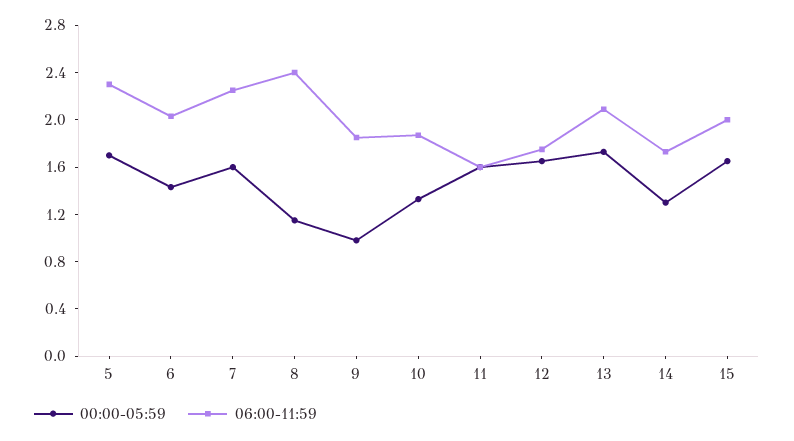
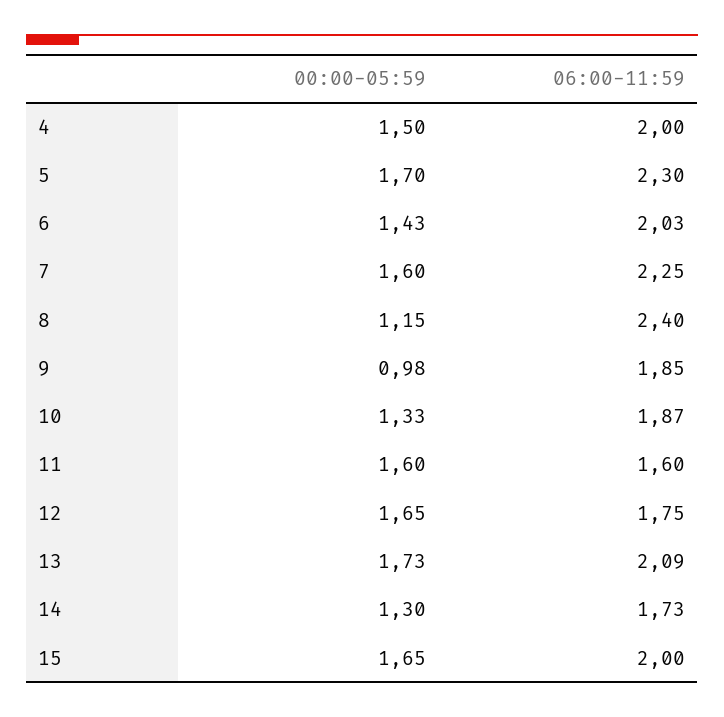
00:00-05:59, 4: none -> 1.5
06:00-11:59, 4: none -> 2

